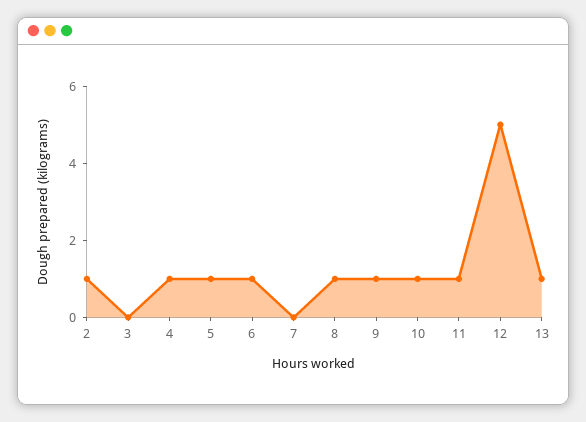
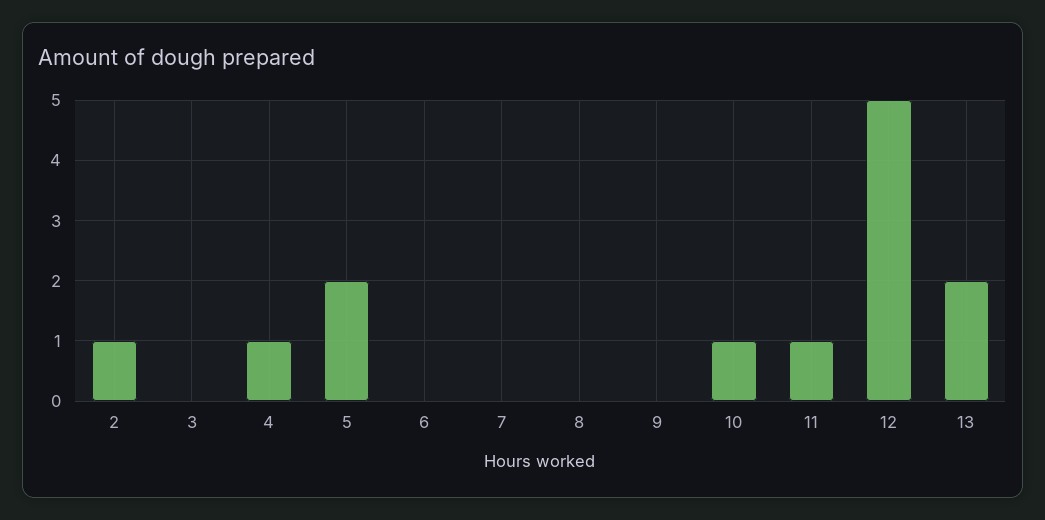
5: 1 -> 2
6: 1 -> 0
8: 1 -> 0
9: 1 -> 0
13: 1 -> 2

